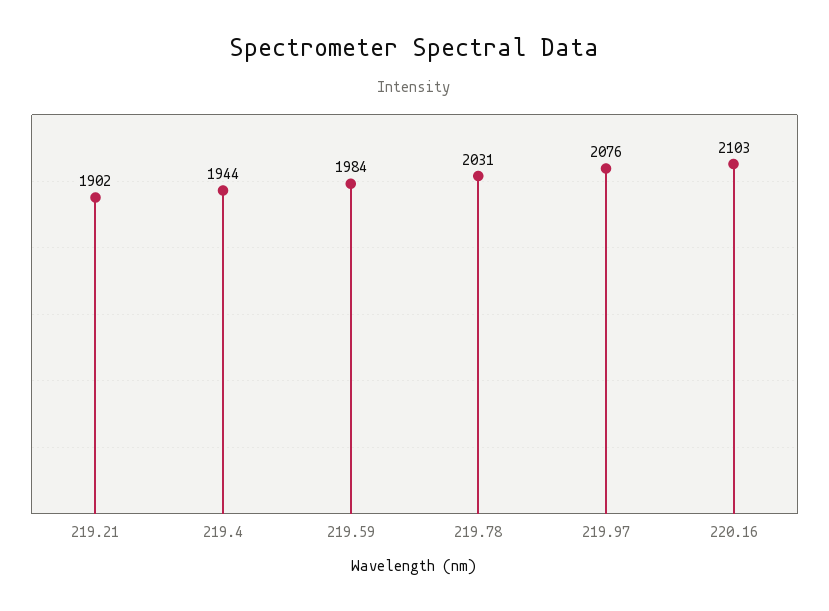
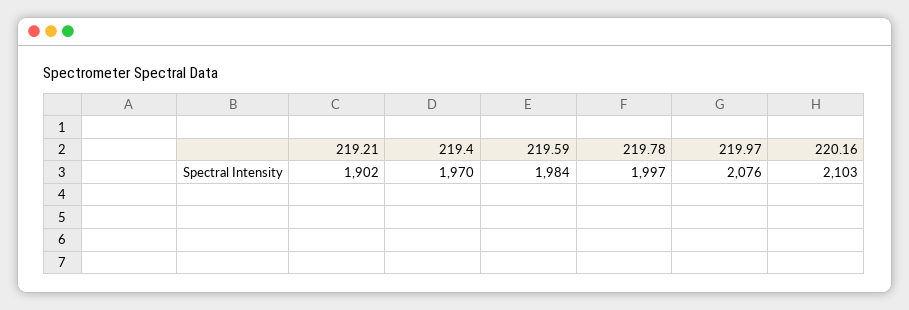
219.4: 1944 -> 1970
219.78: 2031 -> 1997

